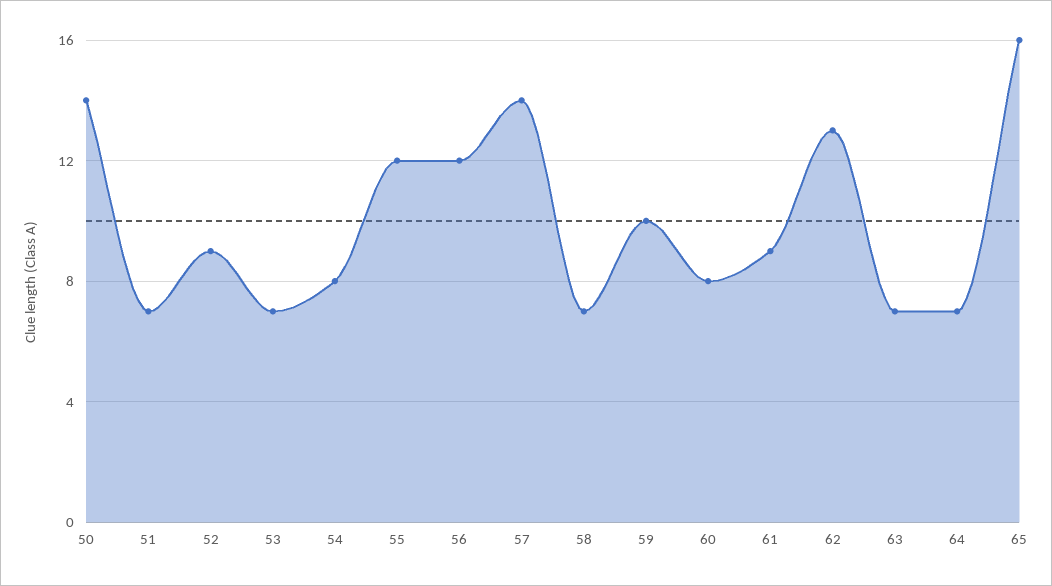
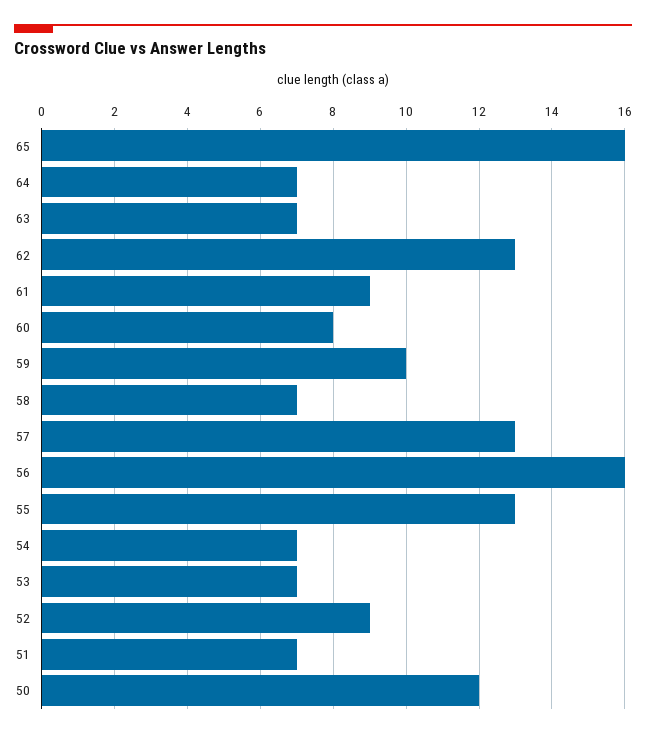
50: 14 -> 12
54: 8 -> 7
55: 12 -> 13
56: 12 -> 16
57: 14 -> 13

